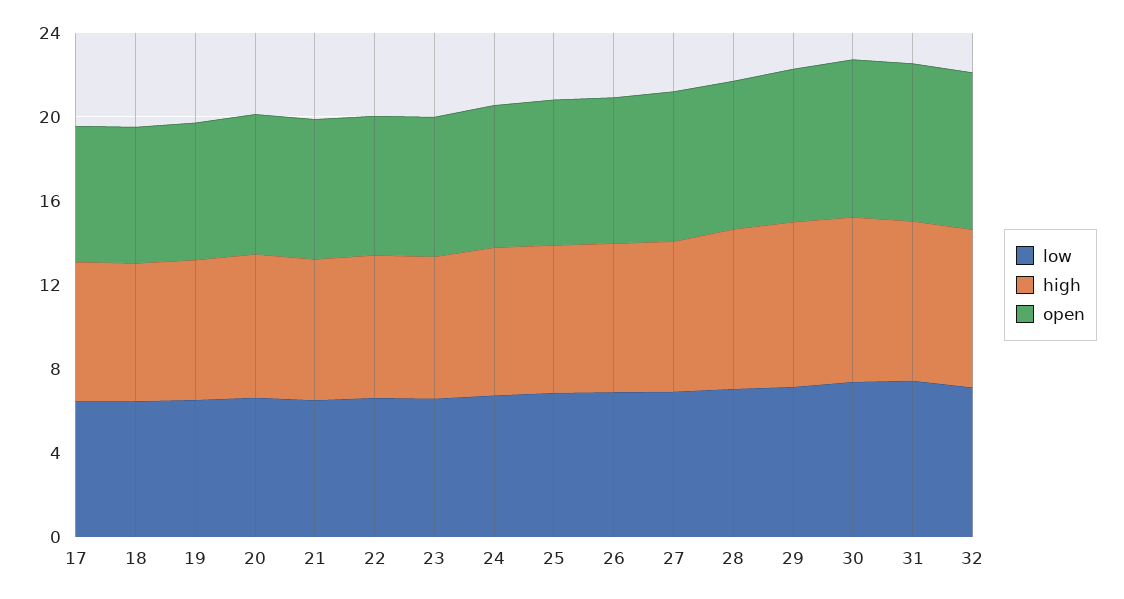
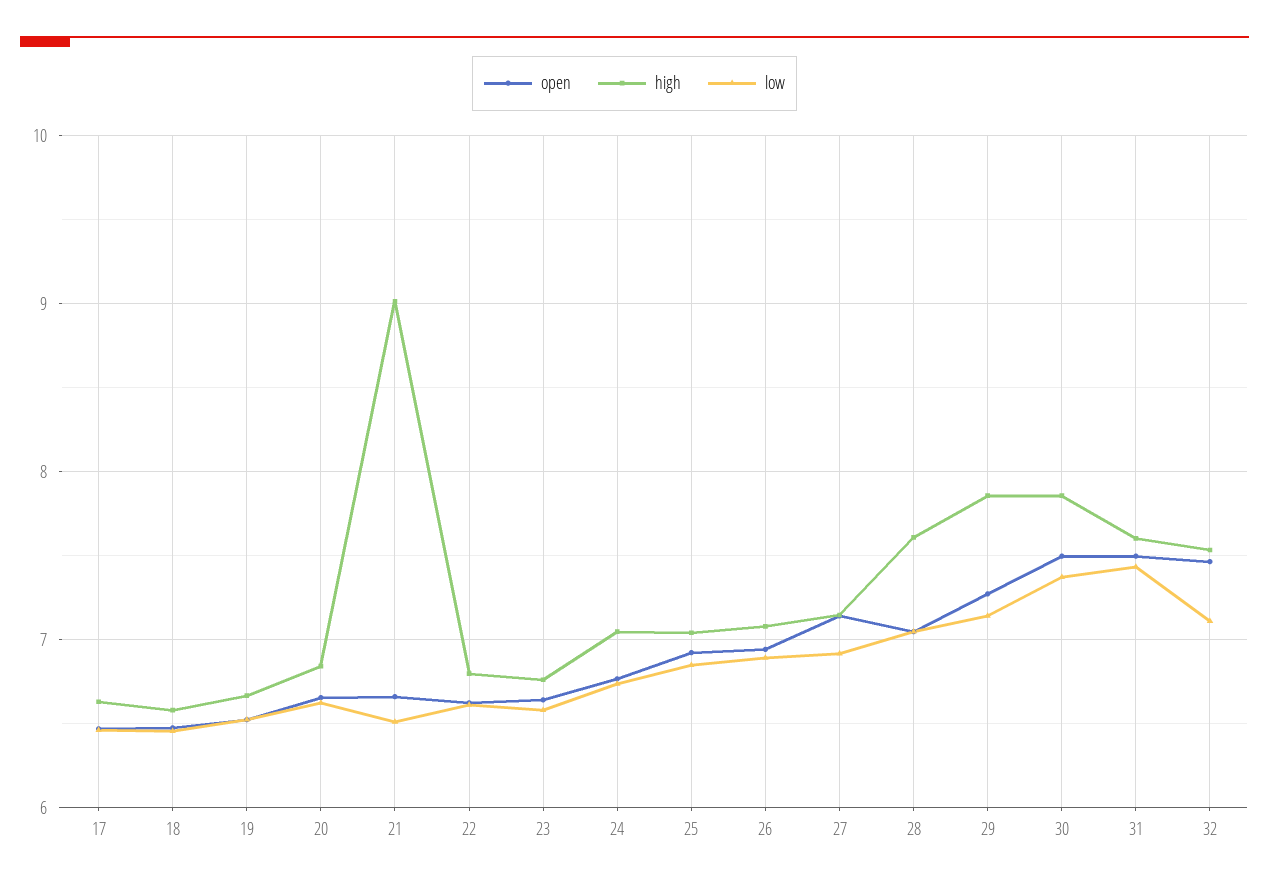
high, 21: 7 -> 9

